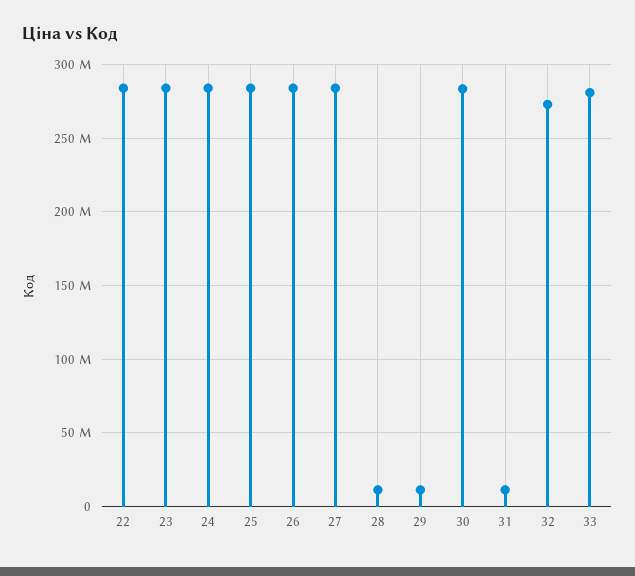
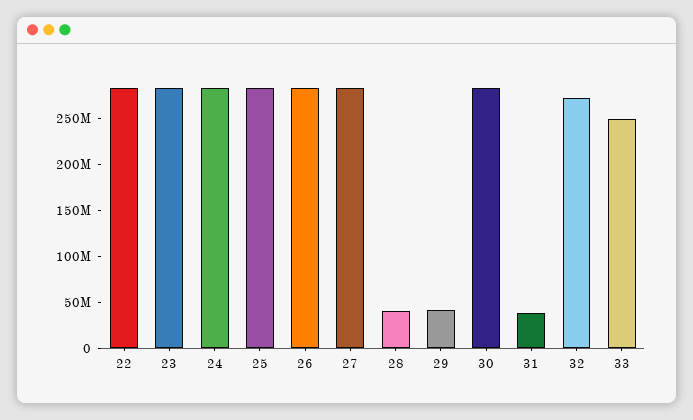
28: 10000000 -> 40000000
29: 10000000 -> 40000000
31: 10000000 -> 40000000
33: 280000000 -> 250000000

